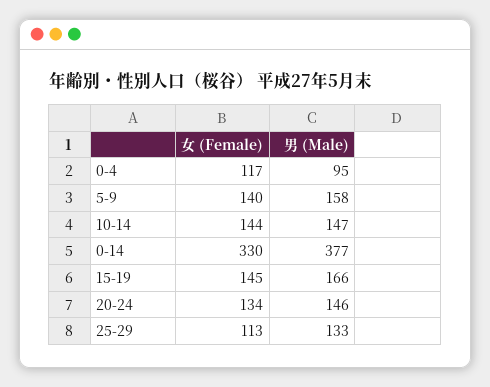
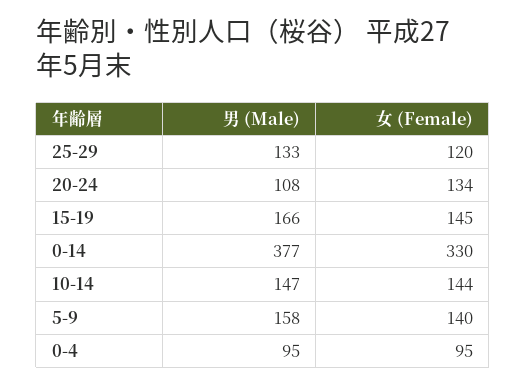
女 (Female), 0-4: 117 -> 95
男 (Male), 20-24: 146 -> 108
女 (Female), 25-29: 113 -> 120

